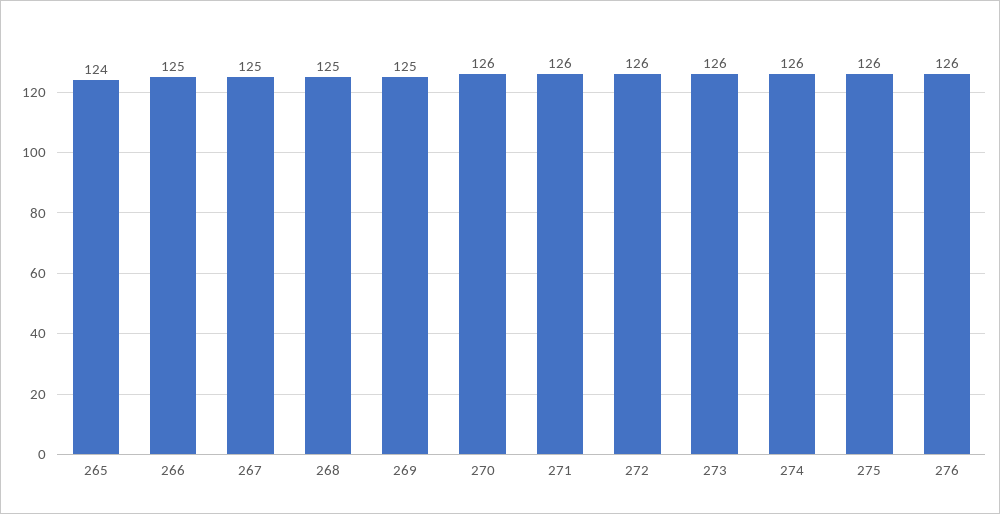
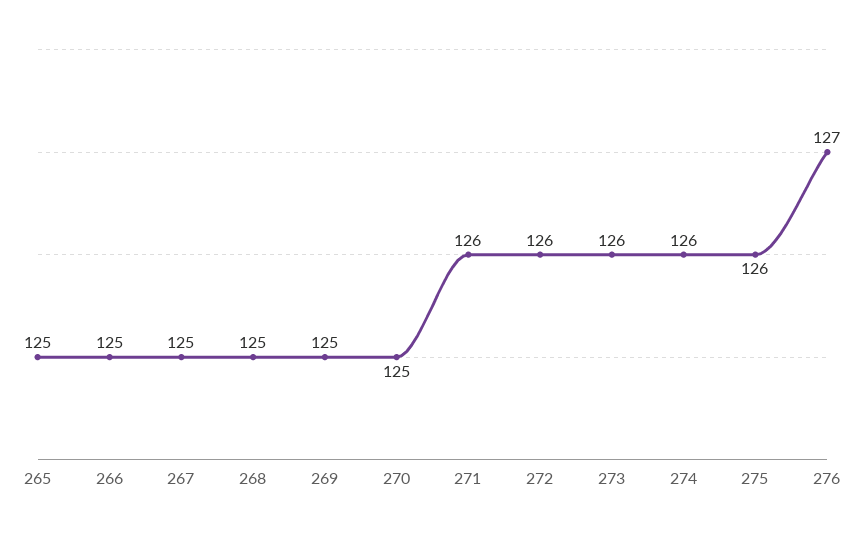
265: 124 -> 125
270: 126 -> 125
276: 126 -> 127

